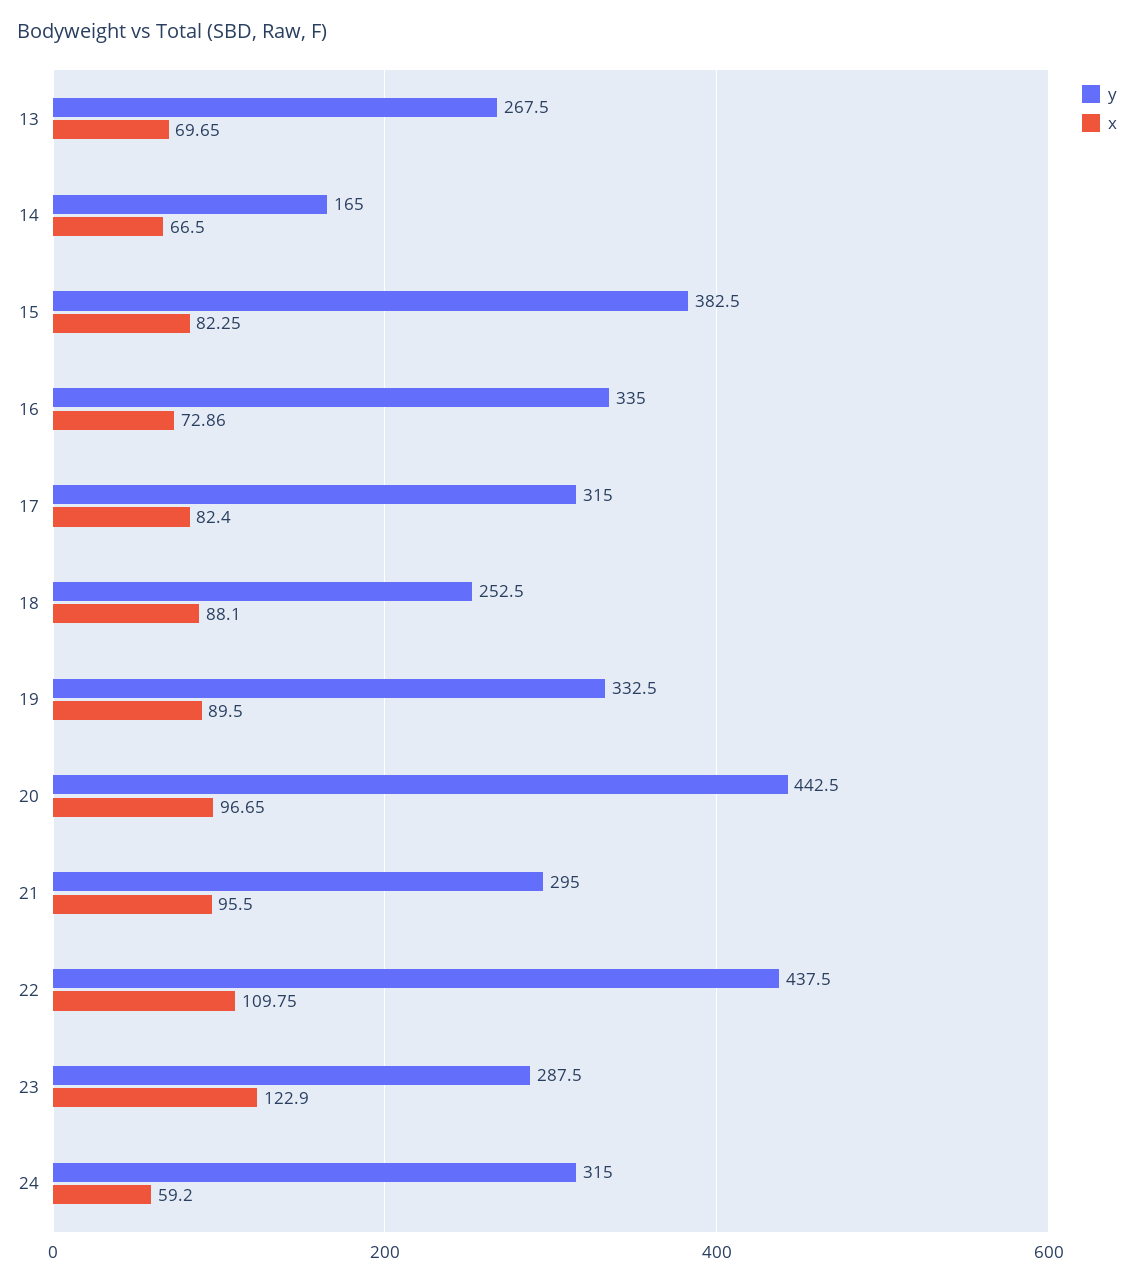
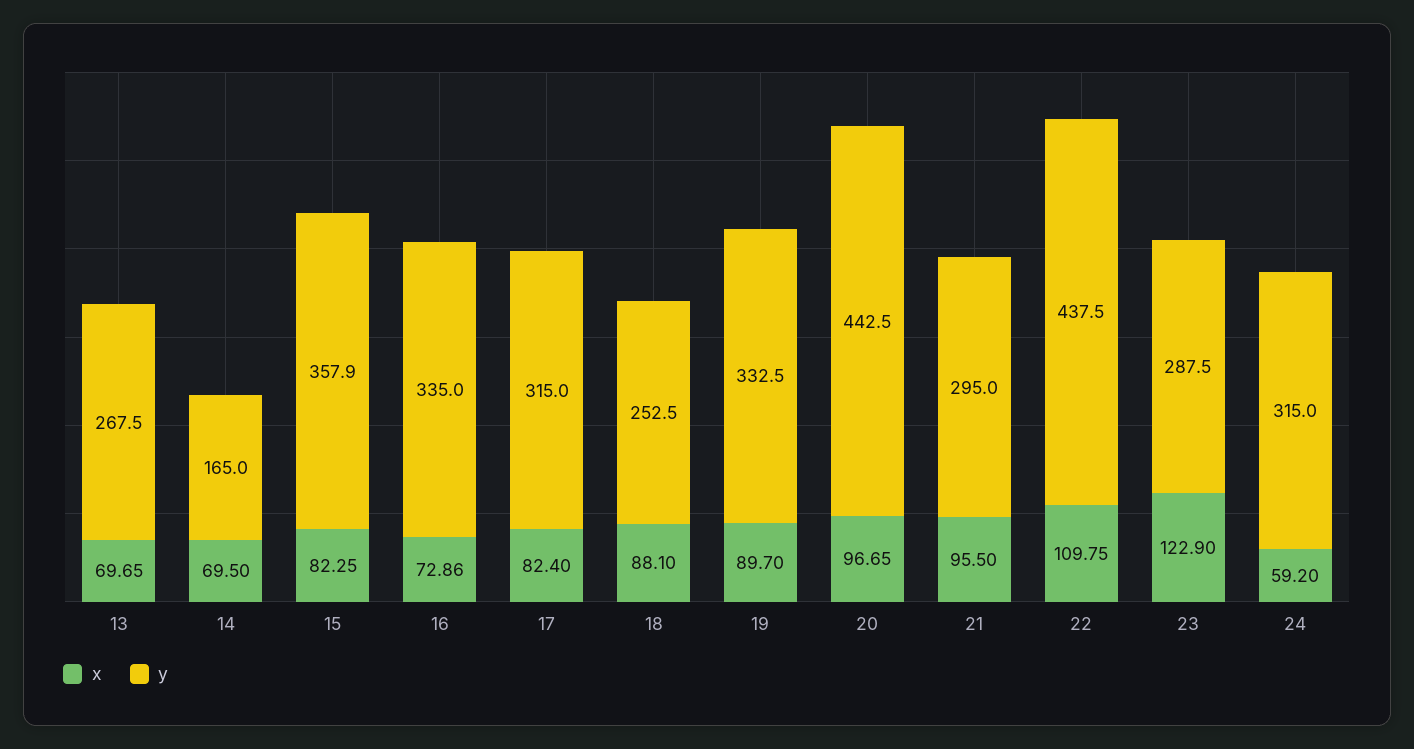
x, 14: 66.5 -> 69.5
y, 15: 382.5 -> 357.9
x, 19: 89.5 -> 89.7

